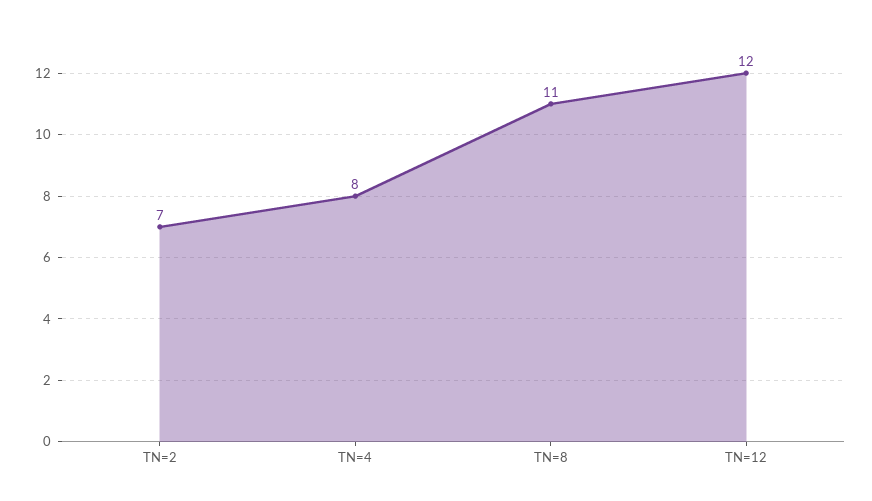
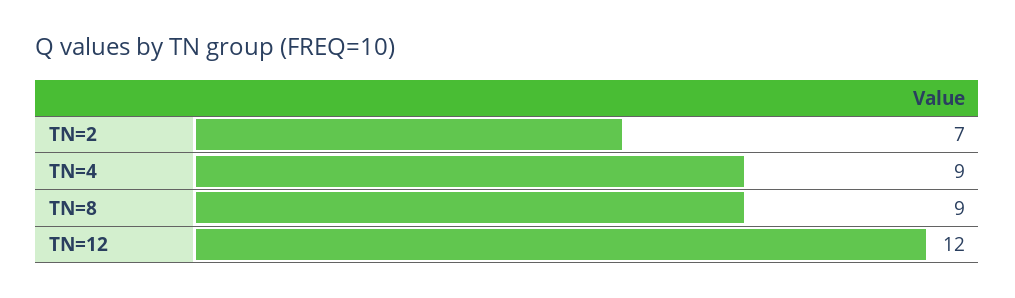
TN=4: 8 -> 9
TN=8: 11 -> 9

